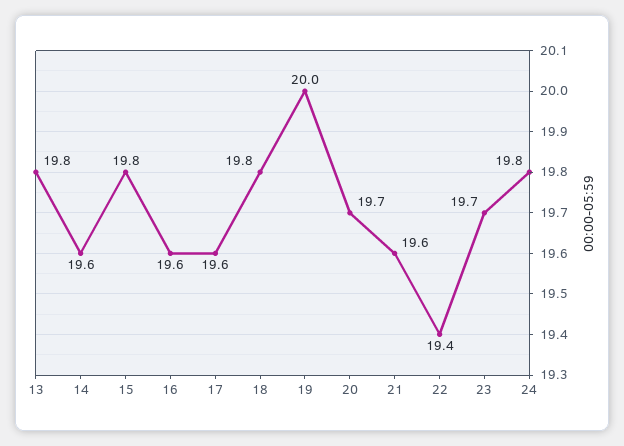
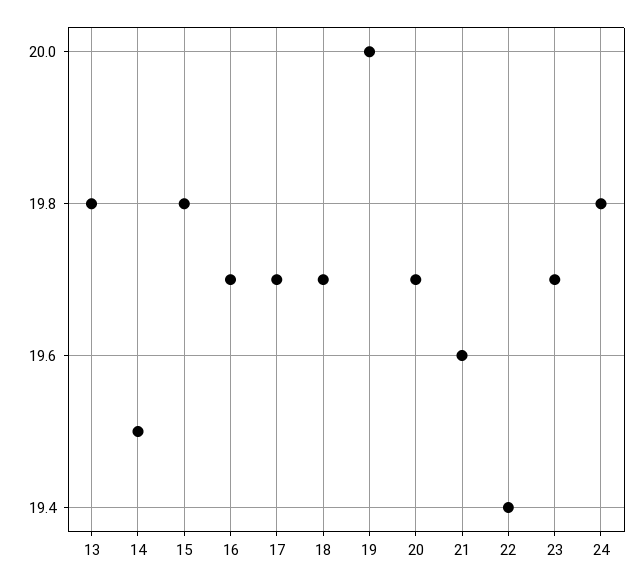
14: 19.6 -> 19.5
16: 19.6 -> 19.7
17: 19.6 -> 19.7
18: 19.8 -> 19.7

